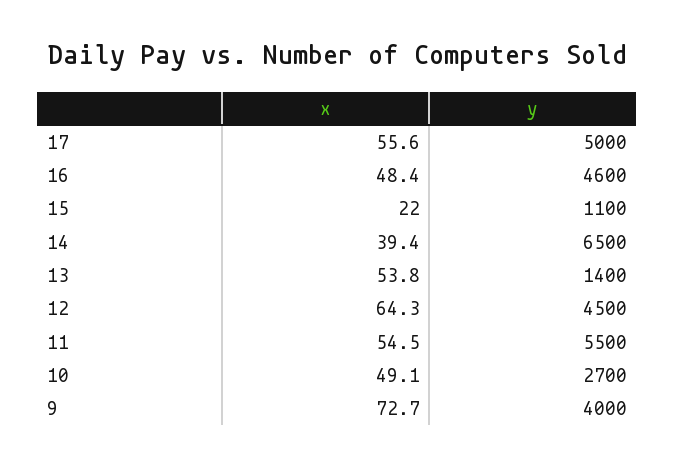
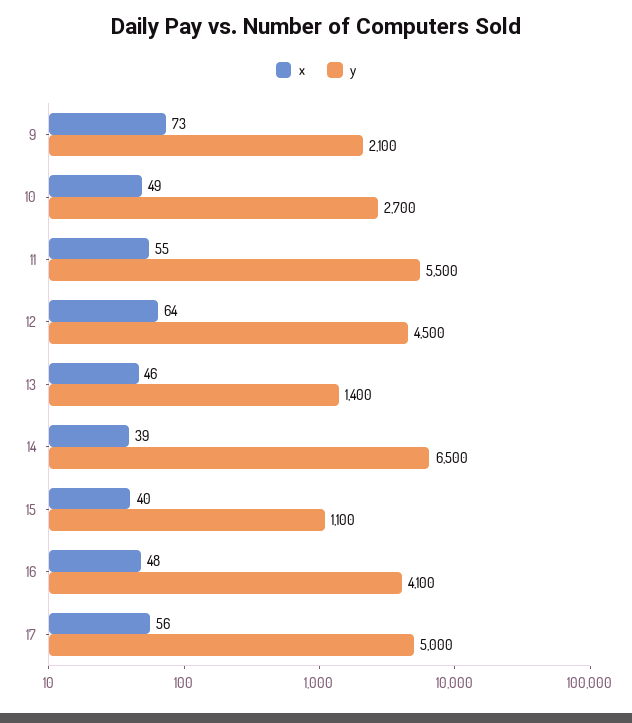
y, 16: 4600 -> 4100
x, 15: 22 -> 40
x, 13: 53.8 -> 46
y, 9: 4000 -> 2100

